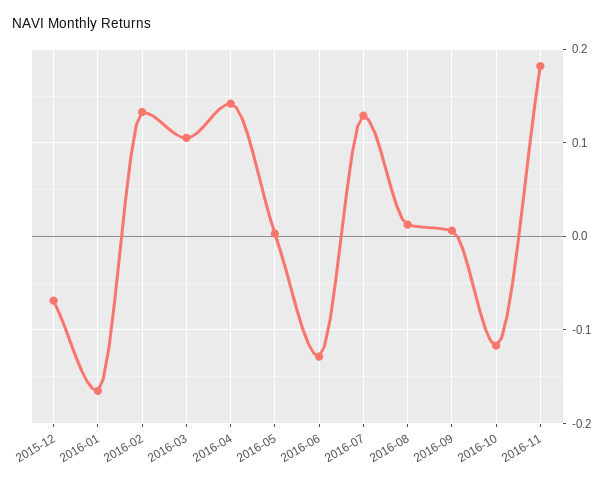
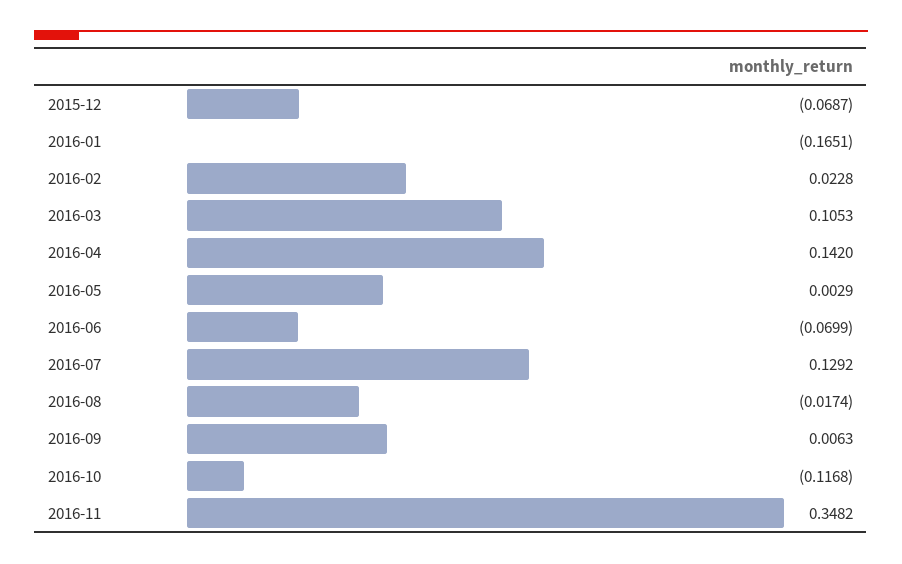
2016-02: 0.13 -> 0.0228
2016-06: -0.13 -> -0.0699
2016-08: 0.01 -> -0.0174
2016-11: 0.18 -> 0.3482

